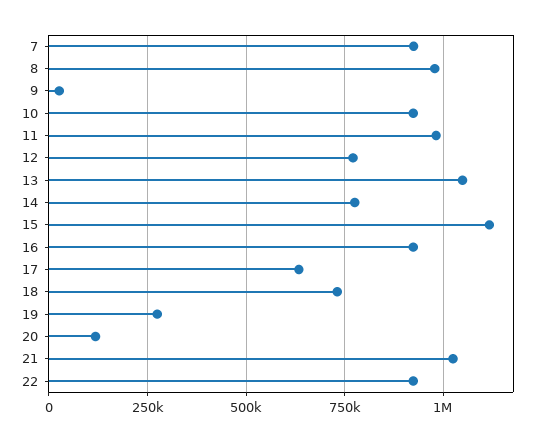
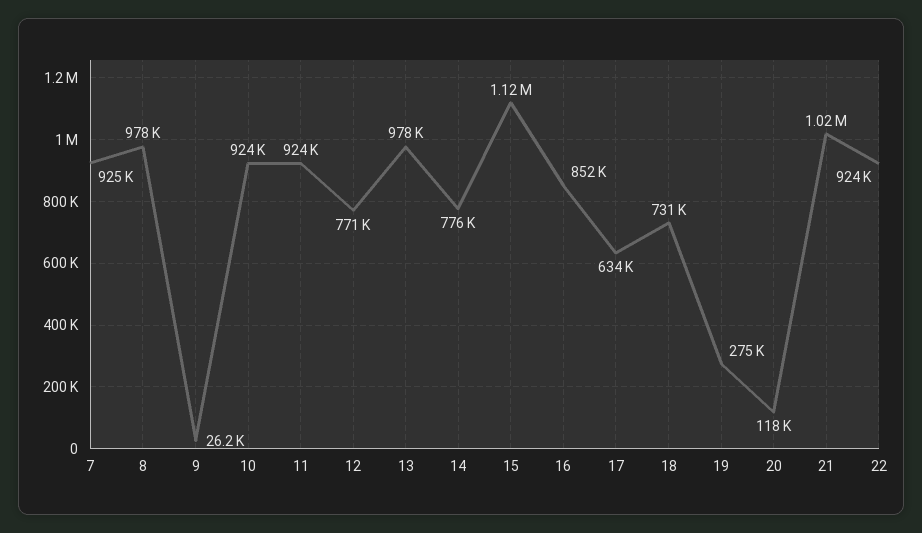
11: 975000 -> 924000
13: 1050000 -> 978000
16: 925000 -> 852000

